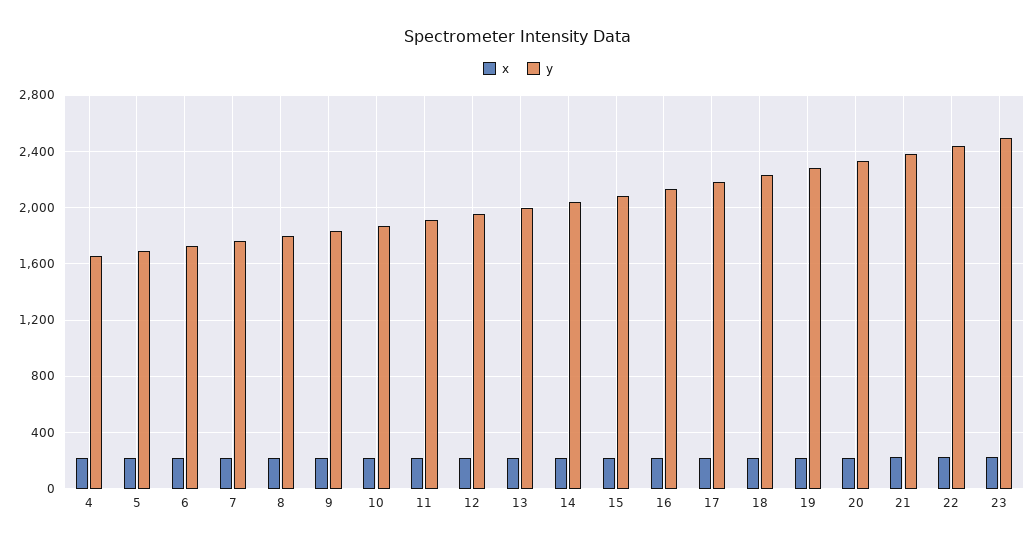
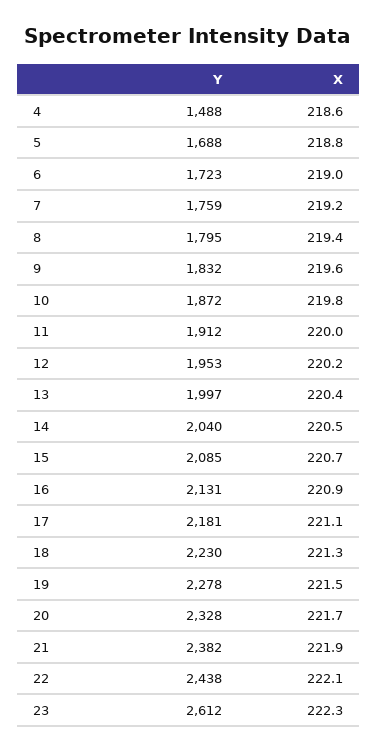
y, 4: 1650 -> 1488
y, 23: 2500 -> 2612

